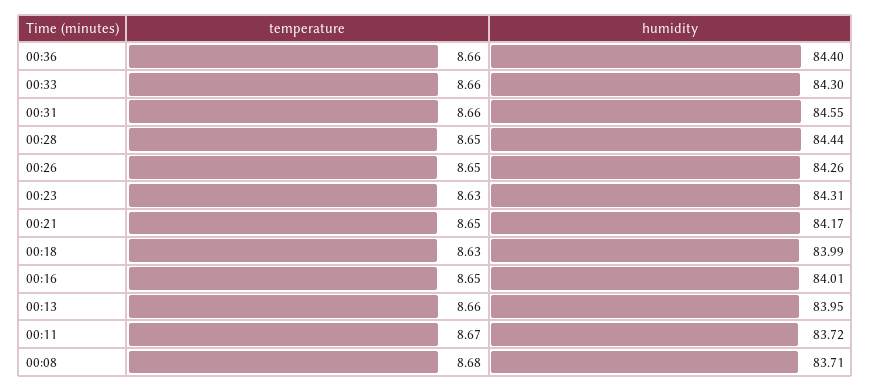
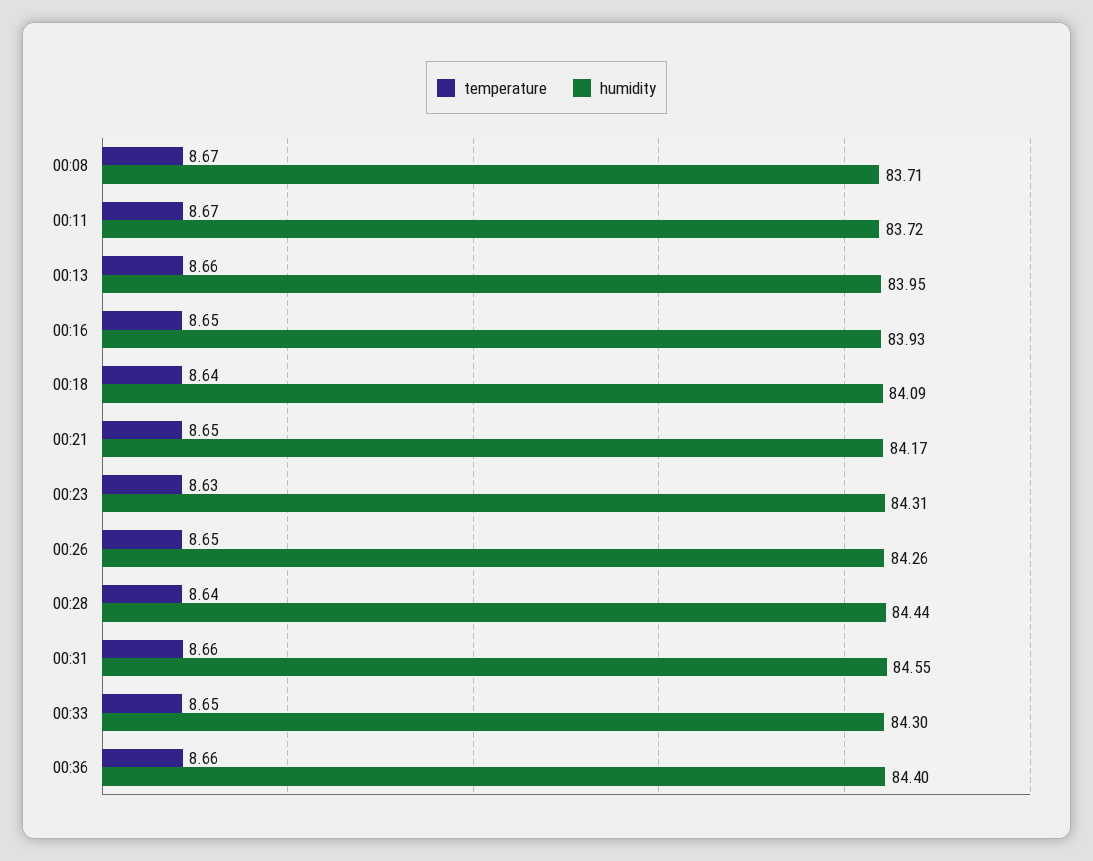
temperature, 00:33: 8.66 -> 8.65
temperature, 00:28: 8.65 -> 8.64
temperature, 00:18: 8.63 -> 8.64
humidity, 00:18: 83.99 -> 84.09
humidity, 00:16: 84.01 -> 83.93
temperature, 00:08: 8.68 -> 8.67

